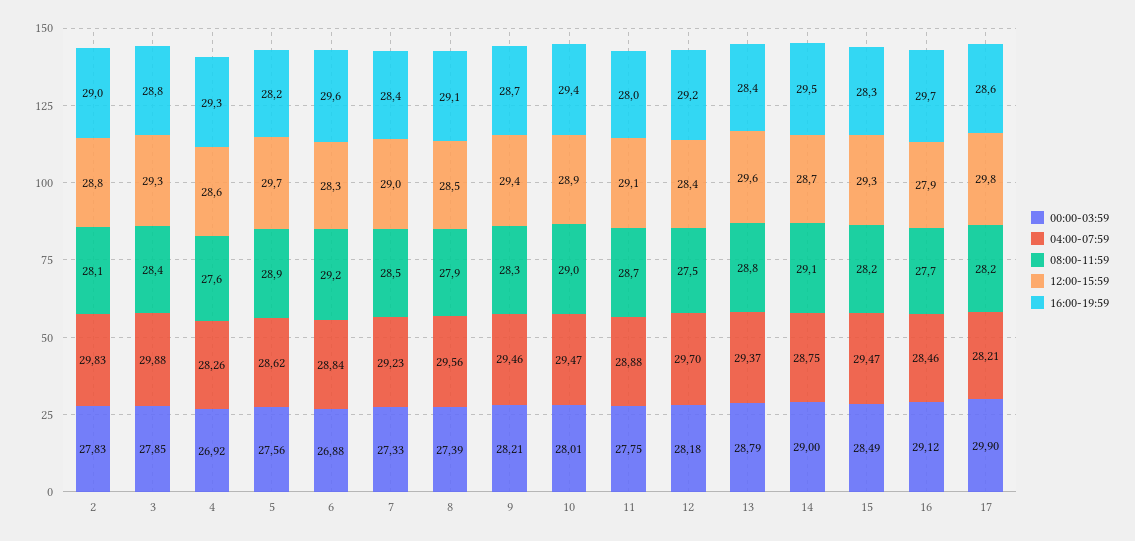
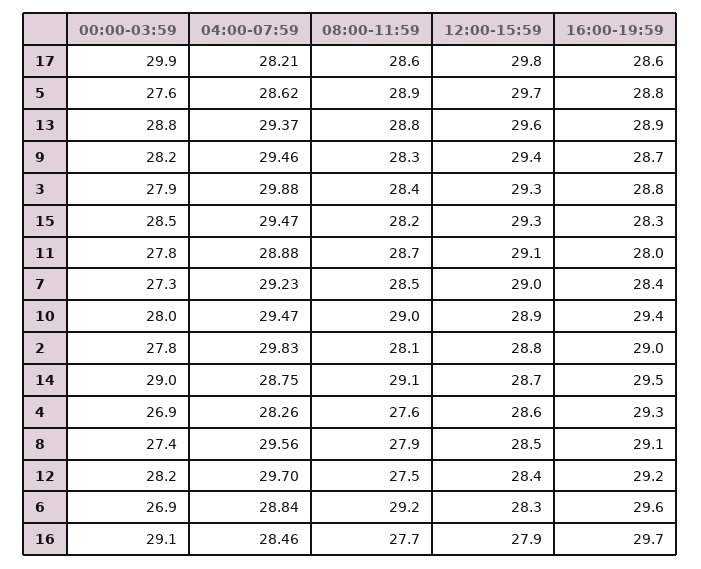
16:00-19:59, 5: 28.2 -> 28.8
16:00-19:59, 13: 28.4 -> 28.9
08:00-11:59, 17: 28.2 -> 28.6

